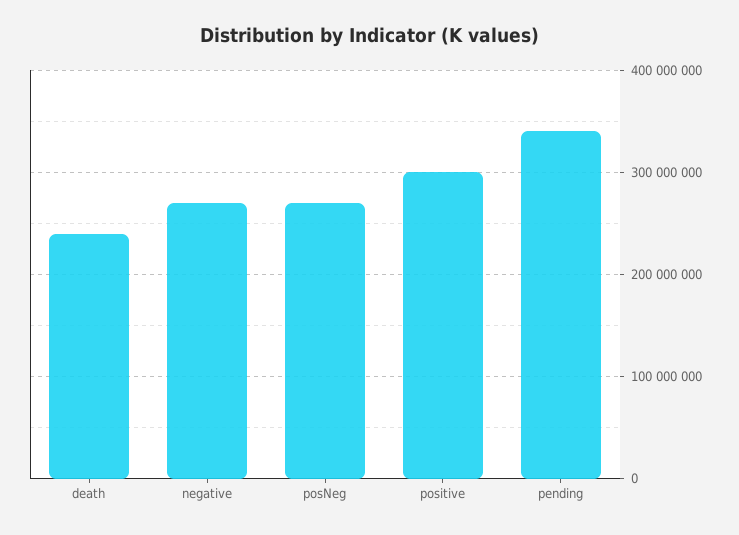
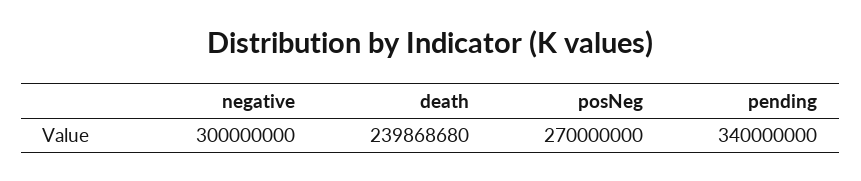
negative: 270000000 -> 300000000
positive: 300000000 -> none

